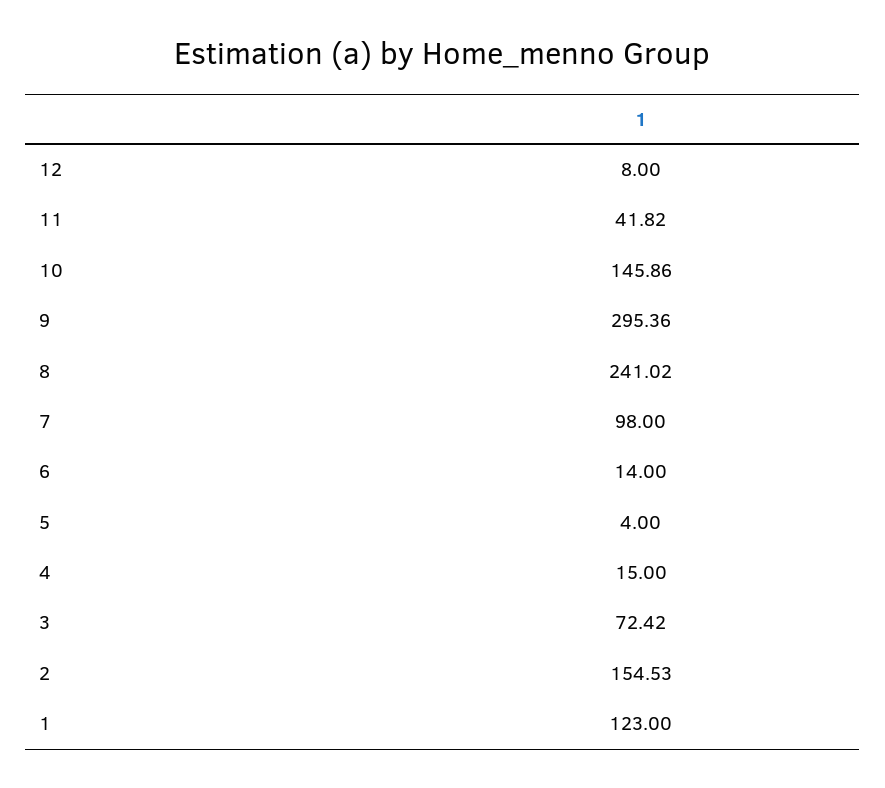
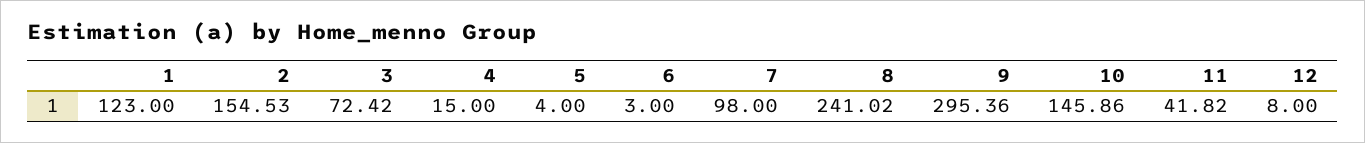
6: 14 -> 3

